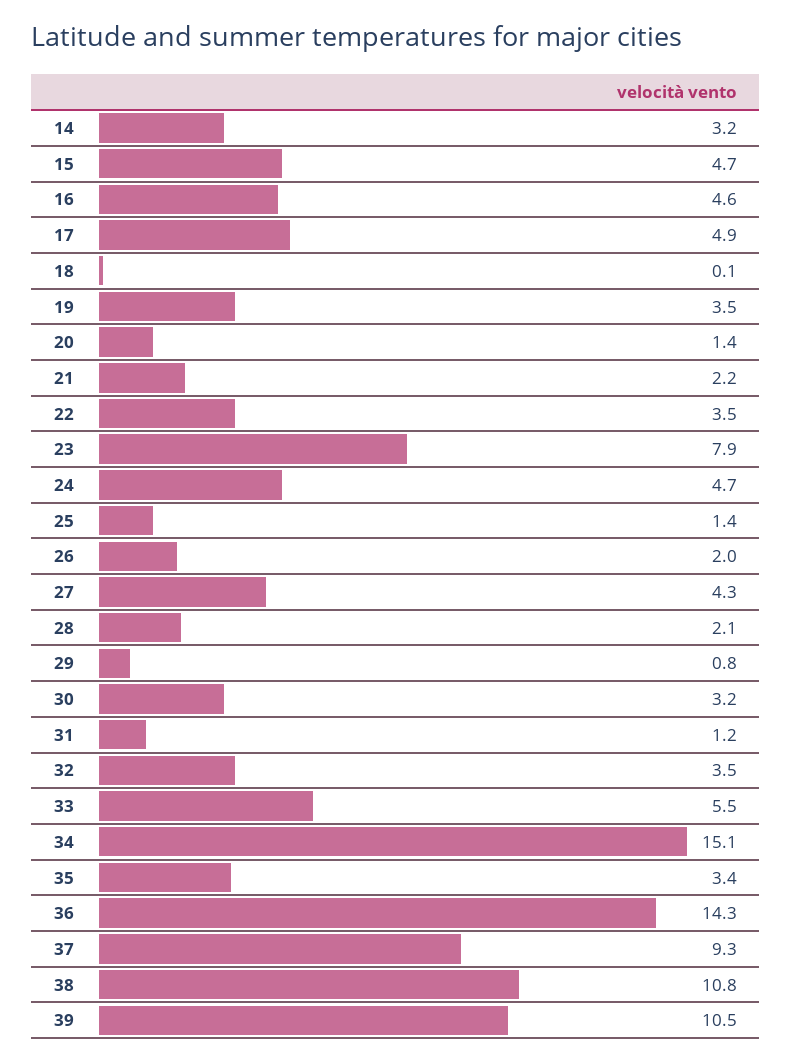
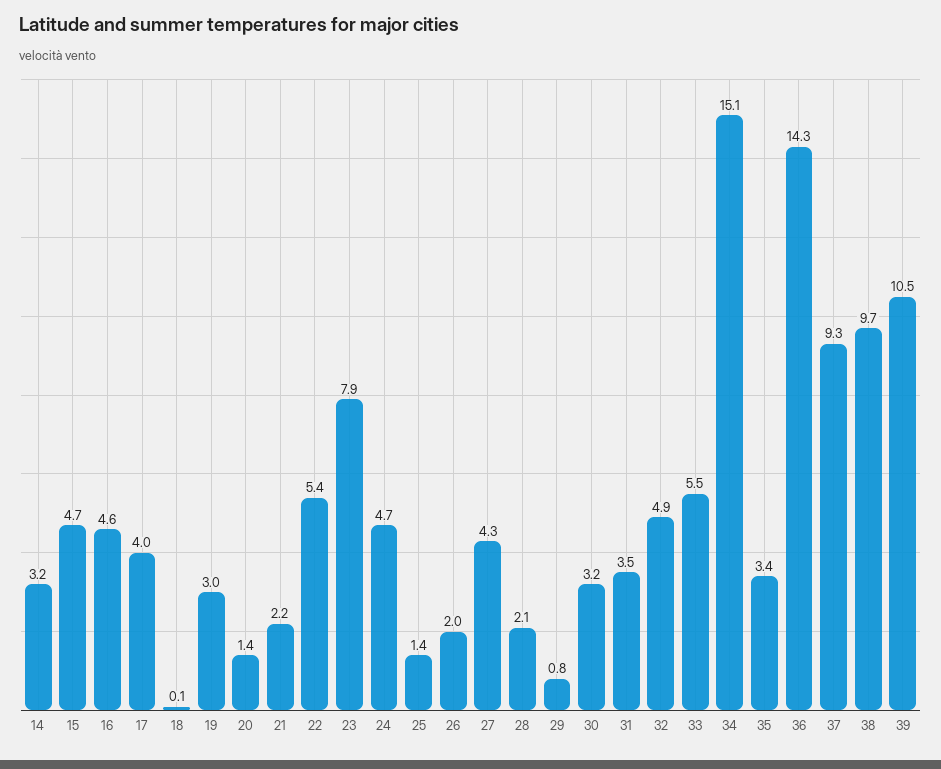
17: 4.9 -> 4
19: 3.5 -> 3
22: 3.5 -> 5.4
31: 1.2 -> 3.5
32: 3.5 -> 4.9
38: 10.8 -> 9.7

